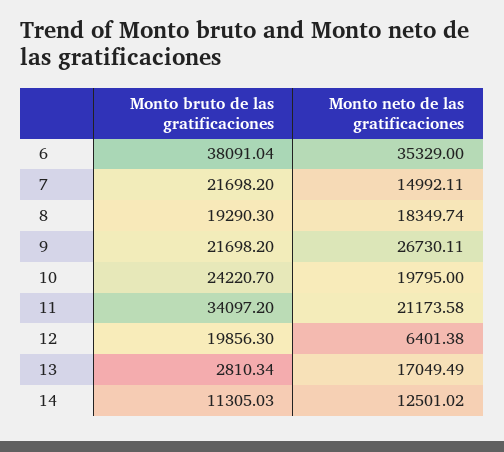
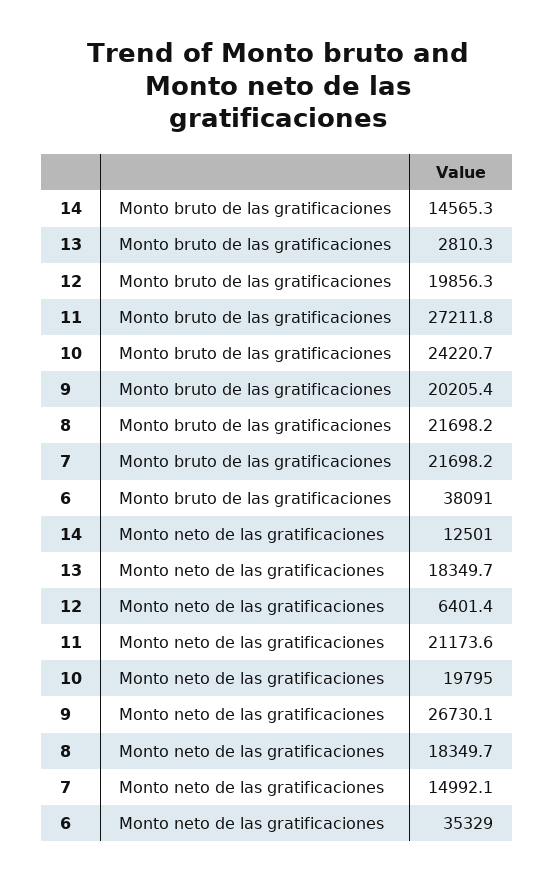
Monto bruto de las gratificaciones, 8: 19290.3 -> 21698.2
Monto bruto de las gratificaciones, 9: 21698.2 -> 20205.4
Monto bruto de las gratificaciones, 11: 34097.2 -> 27211.8
Monto neto de las gratificaciones, 13: 17049.49 -> 18349.7
Monto bruto de las gratificaciones, 14: 11305.03 -> 14565.3

